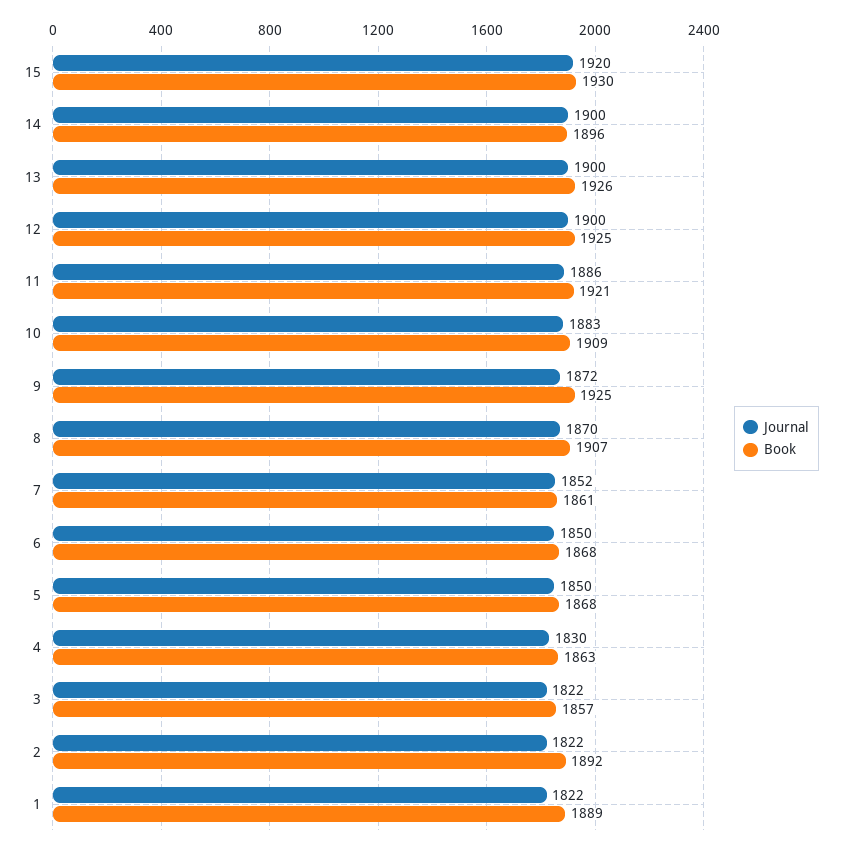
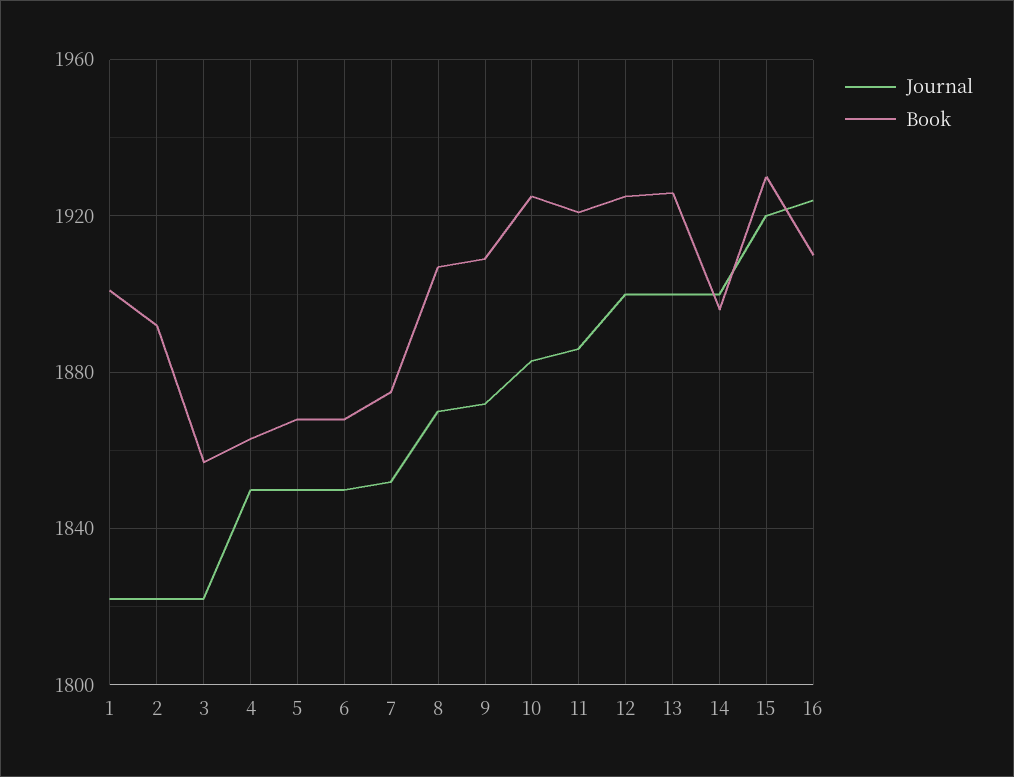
Book, 10: 1909 -> 1925
Book, 9: 1925 -> 1910
Book, 7: 1861 -> 1875
Journal, 4: 1830 -> 1850
Book, 1: 1889 -> 1900
Journal, 16: none -> 1925
Book, 16: none -> 1910

